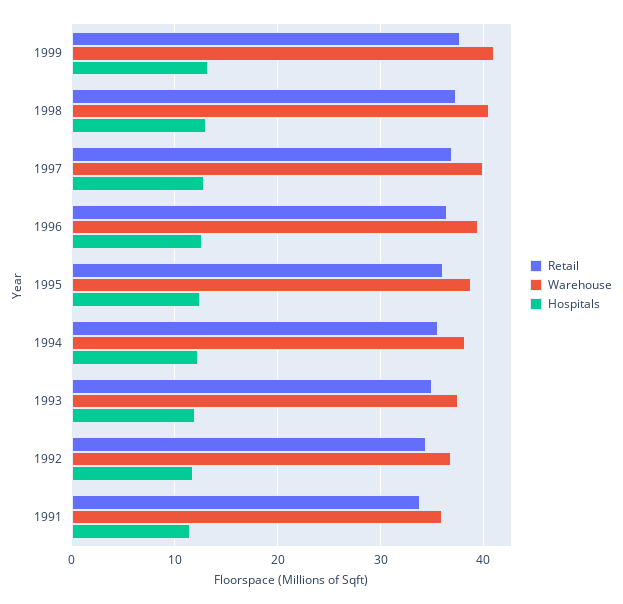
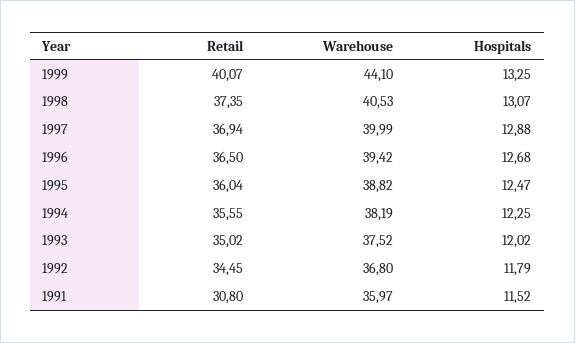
Retail, 1999: 38 -> 40.07
Warehouse, 1999: 41 -> 44.1
Retail, 1991: 34 -> 30.8

